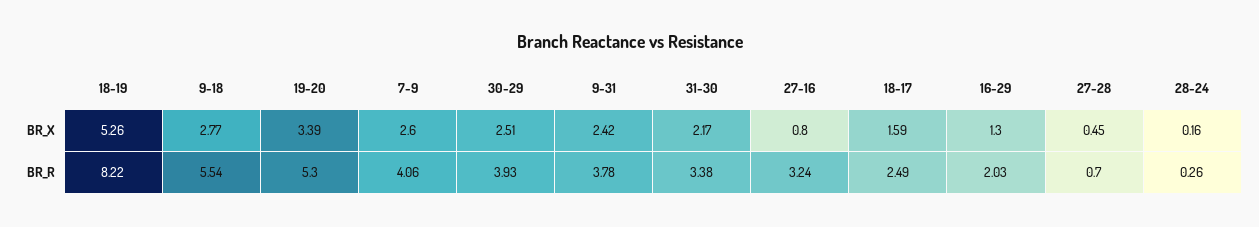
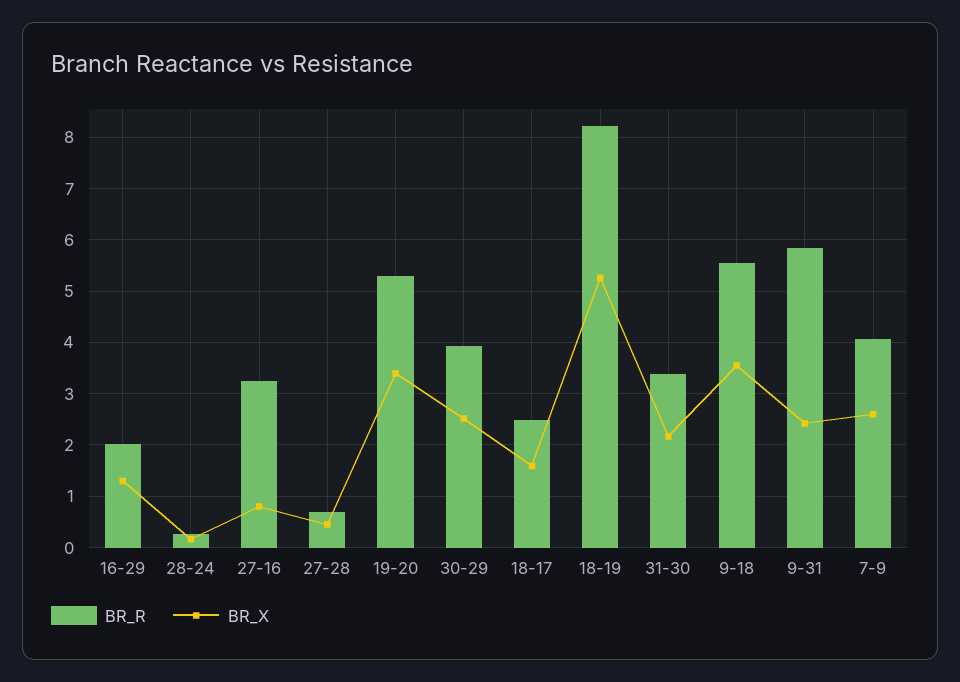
BR_X, 9-18: 2.77 -> 3.6
BR_R, 9-31: 3.78 -> 5.8

